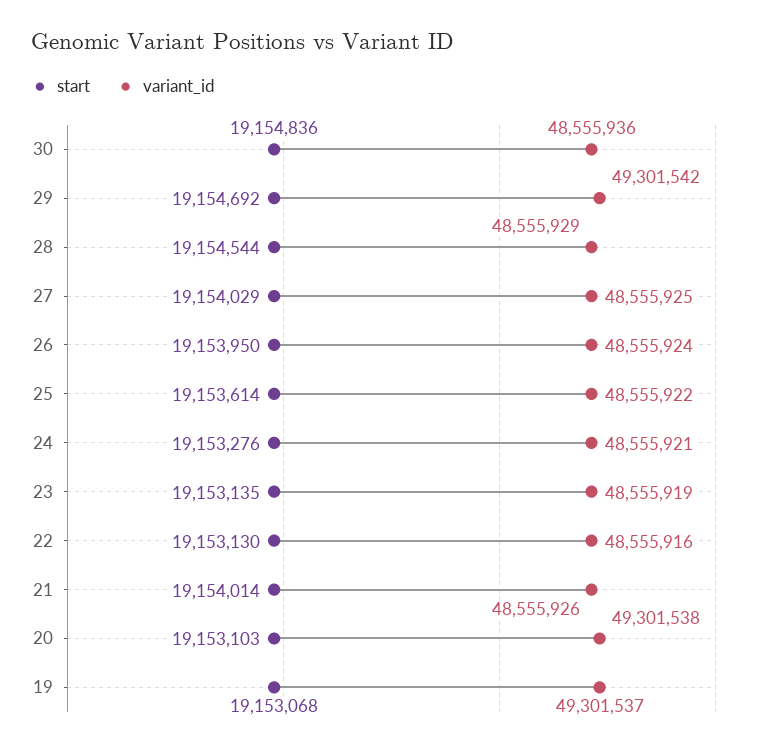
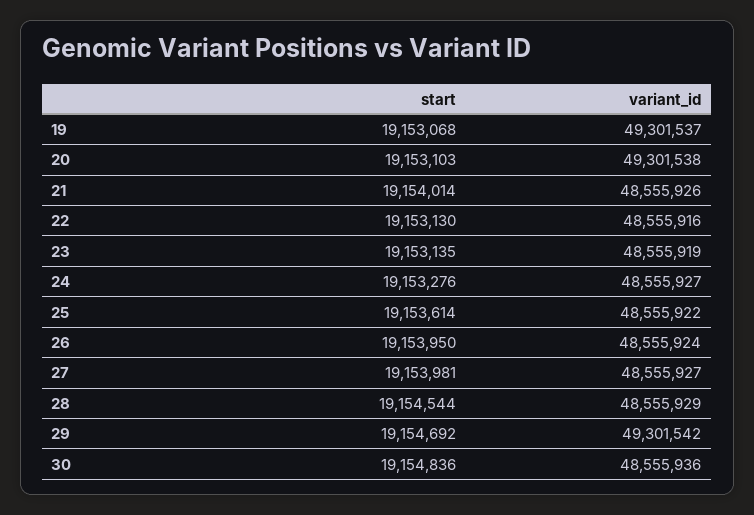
start, 27: 19154029 -> 19153981
variant_id, 27: 48555925 -> 48555927
variant_id, 24: 48555921 -> 48555927

